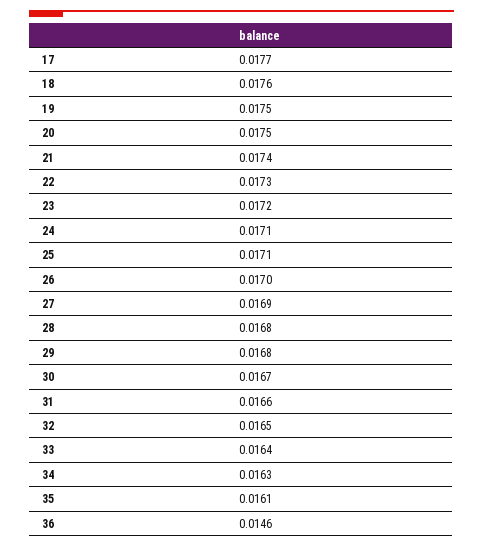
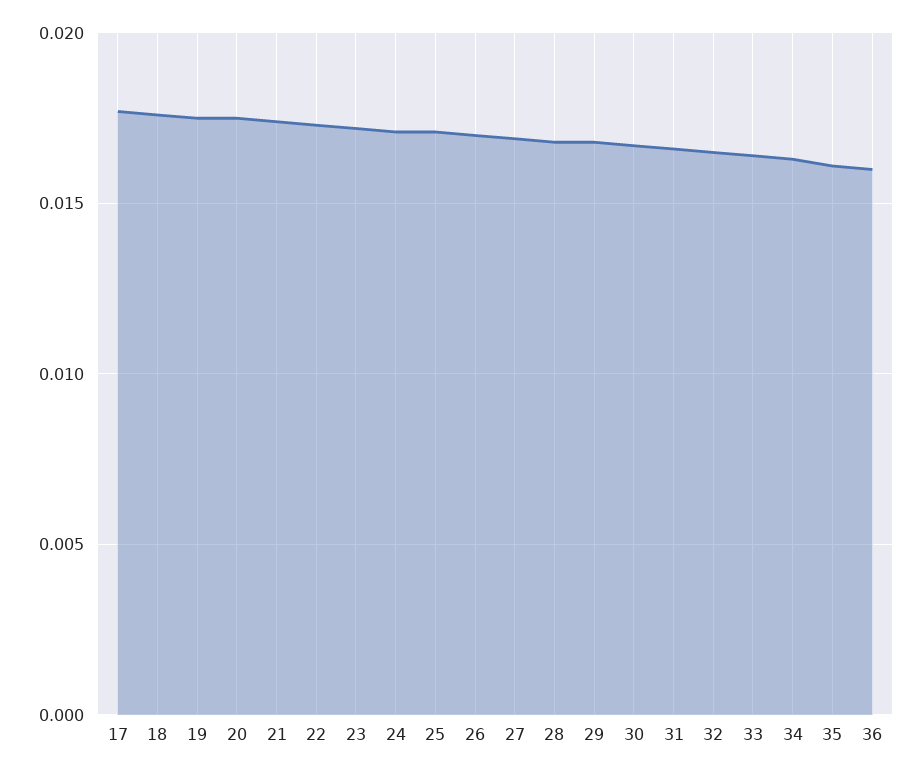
36: 0.0146 -> 0.016

